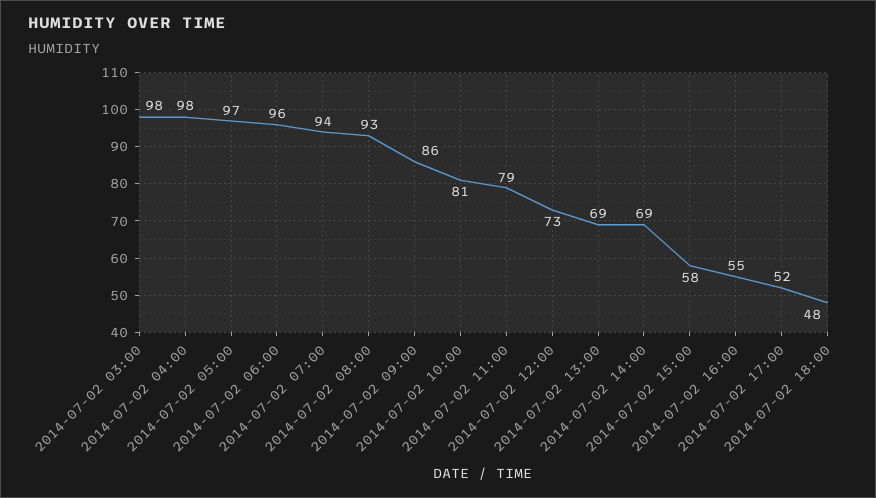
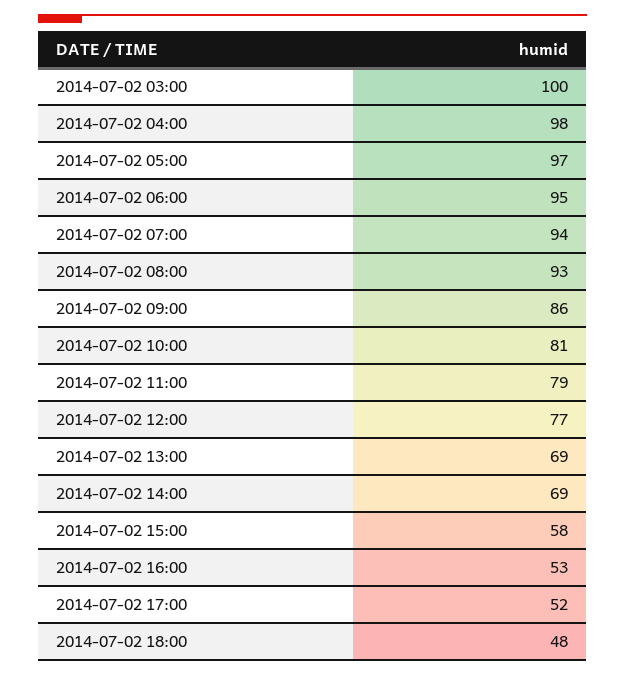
2014-07-02 03:00: 98 -> 100
2014-07-02 06:00: 96 -> 95
2014-07-02 12:00: 73 -> 77
2014-07-02 16:00: 55 -> 53

